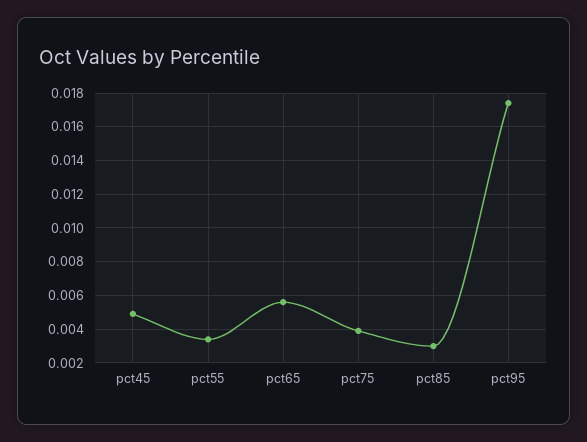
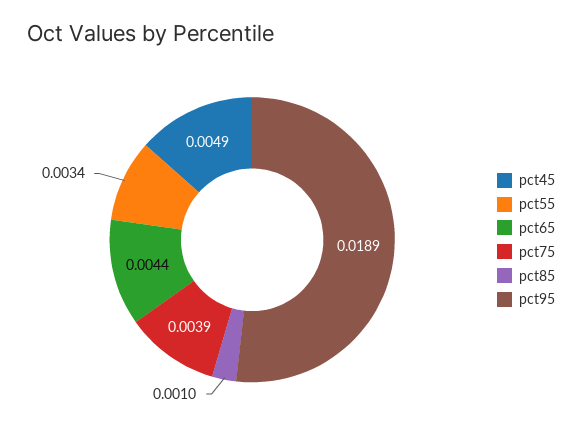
pct65: 0.0055 -> 0.0044
pct85: 0.003 -> 0.001
pct95: 0.0175 -> 0.0189

